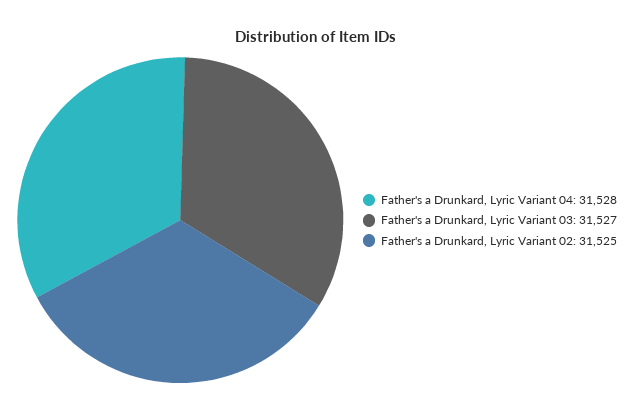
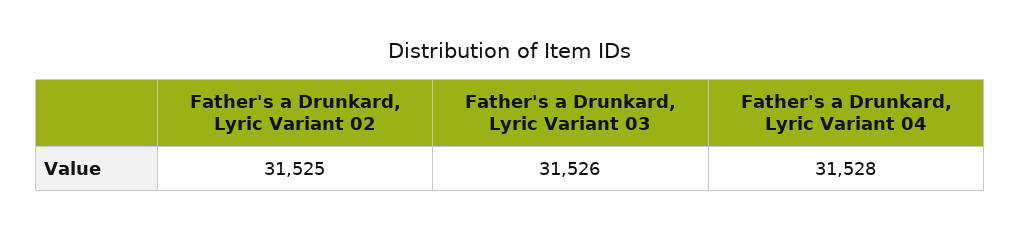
Father's a Drunkard, Lyric Variant 03: 31527 -> 31526

